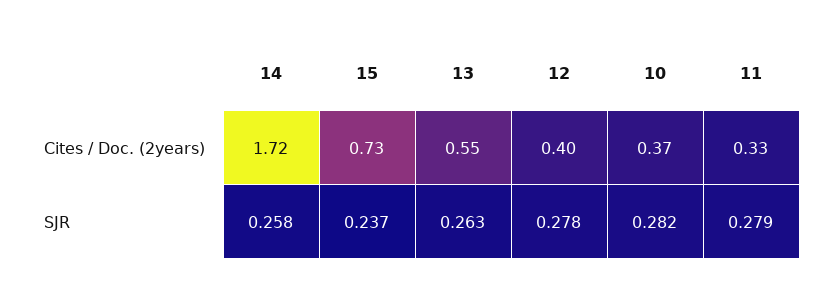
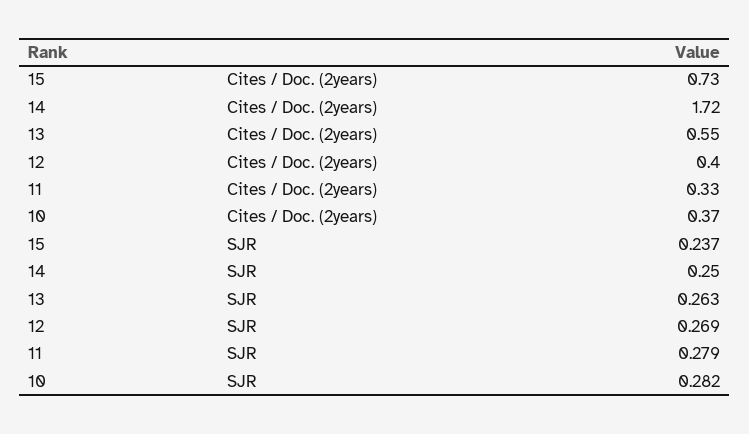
14, SJR: 0.258 -> 0.25
12, SJR: 0.278 -> 0.269

